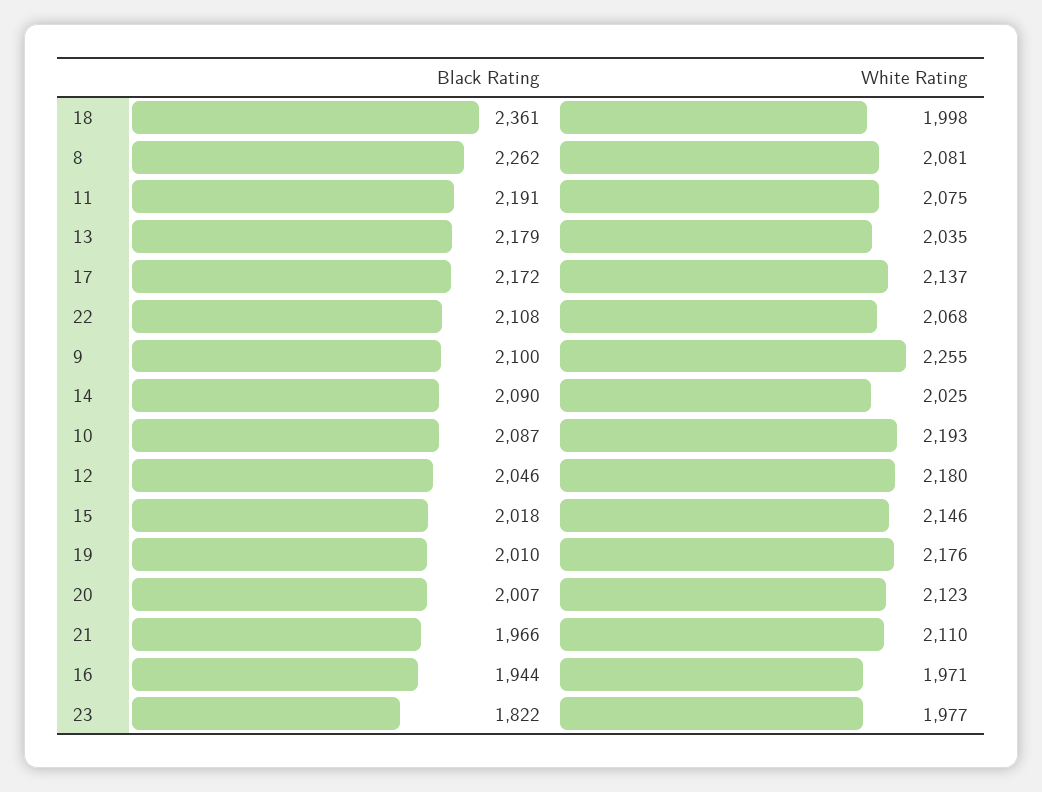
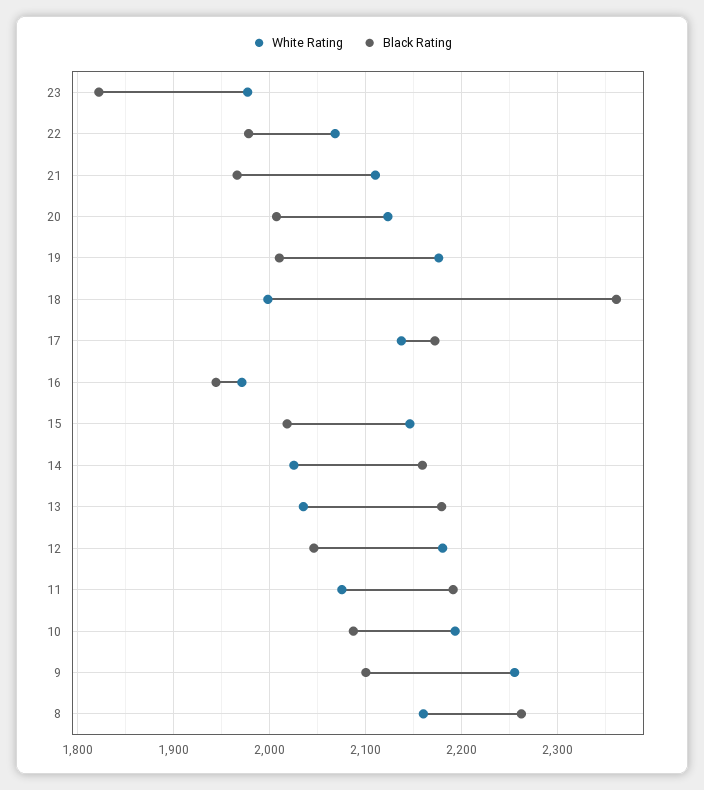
White Rating, 8: 2081 -> 2160
Black Rating, 22: 2108 -> 1980
Black Rating, 14: 2090 -> 2160

